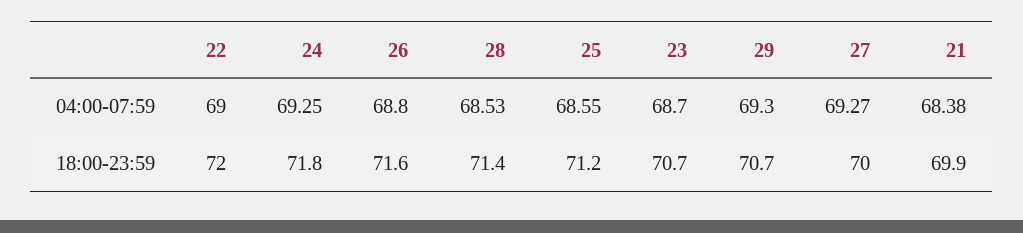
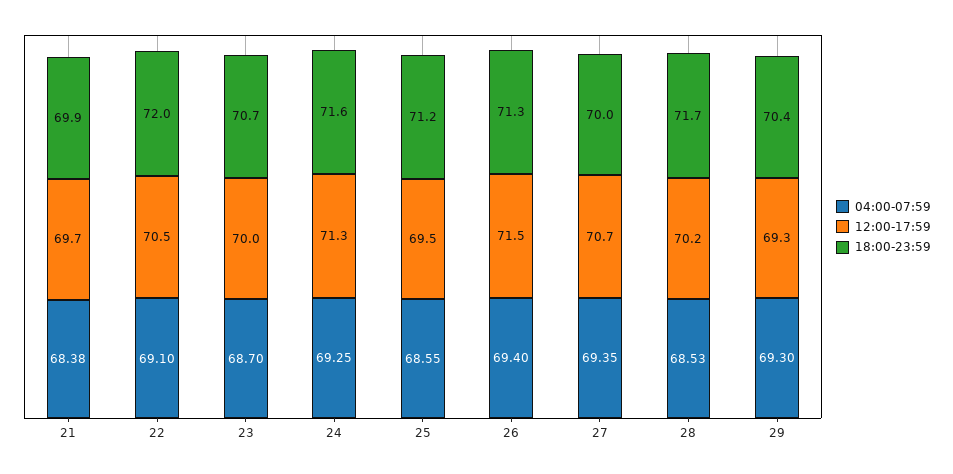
04:00-07:59, 22: 69 -> 69.1
04:00-07:59, 26: 68.8 -> 69.4
04:00-07:59, 27: 69.27 -> 69.35
18:00-23:59, 24: 71.8 -> 71.6
18:00-23:59, 26: 71.6 -> 71.3
18:00-23:59, 28: 71.4 -> 71.7
18:00-23:59, 29: 70.7 -> 70.4
12:00-17:59, 21: none -> 69.7
12:00-17:59, 22: none -> 70.5
12:00-17:59, 23: none -> 70
12:00-17:59, 24: none -> 71.3
12:00-17:59, 25: none -> 69.5
12:00-17:59, 26: none -> 71.5
12:00-17:59, 27: none -> 70.7
12:00-17:59, 28: none -> 70.2
12:00-17:59, 29: none -> 69.3

